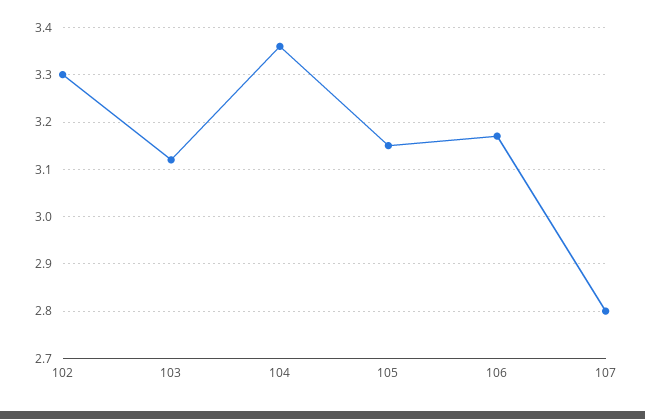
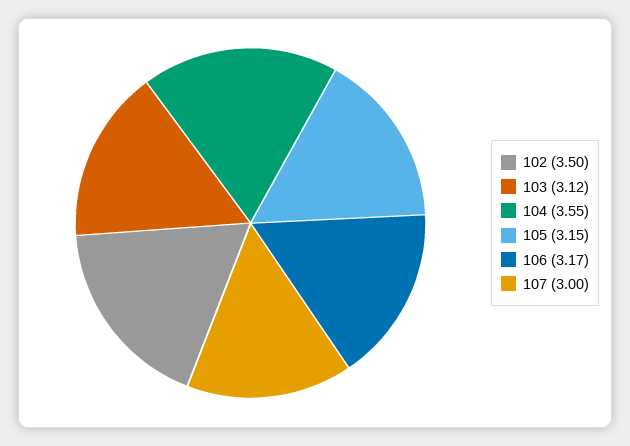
102: 3.3 -> 3.5
104: 3.35 -> 3.55
107: 2.8 -> 3

